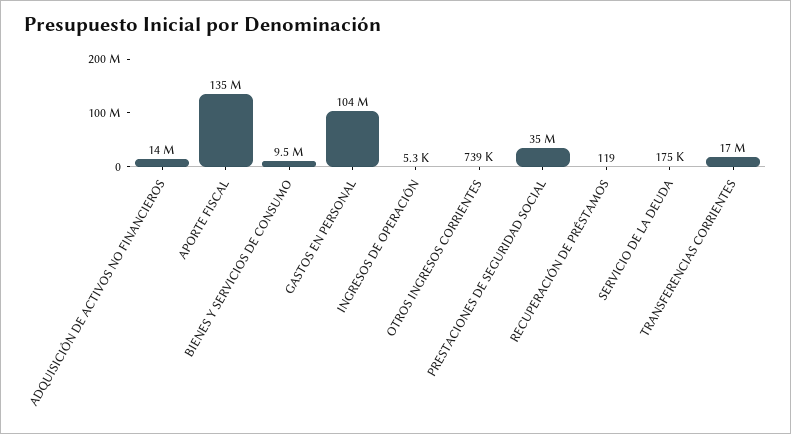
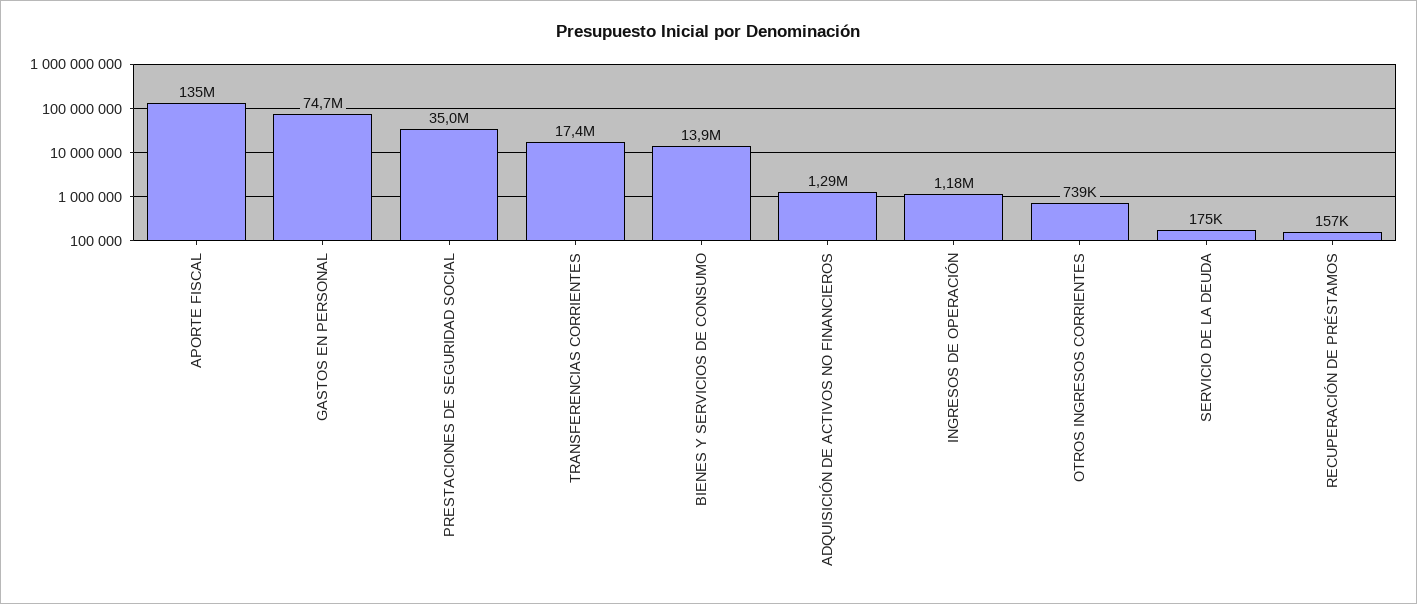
ADQUISICIÓN DE ACTIVOS NO FINANCIEROS: 14000000 -> 1290000
BIENES Y SERVICIOS DE CONSUMO: 9500000 -> 13900000
GASTOS EN PERSONAL: 104000000 -> 74700000
INGRESOS DE OPERACIÓN: 5300 -> 1180000
RECUPERACIÓN DE PRÉSTAMOS: 119 -> 157000

